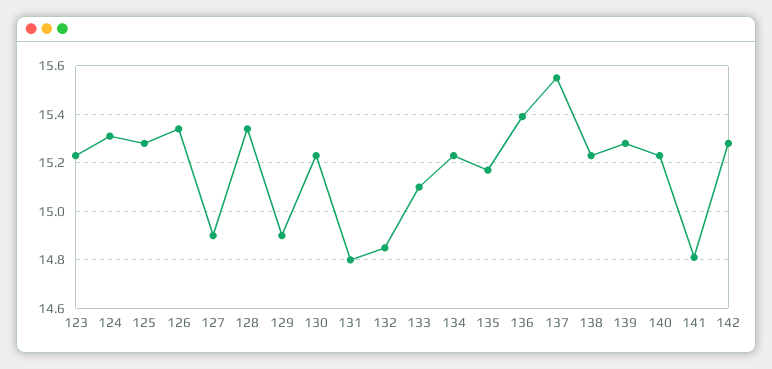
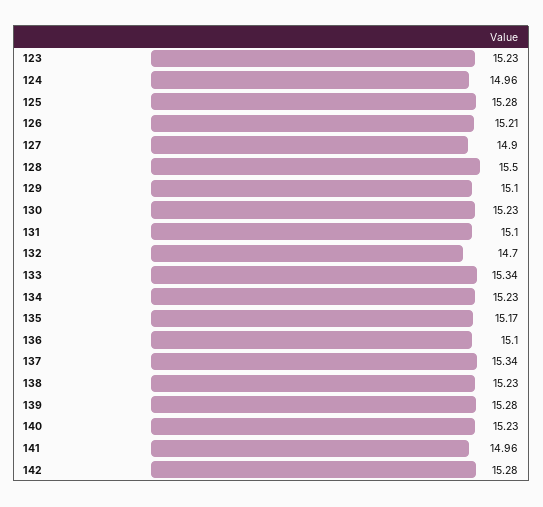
124: 15.3 -> 14.96
126: 15.35 -> 15.21
128: 15.35 -> 15.5
129: 14.9 -> 15.1
131: 14.8 -> 15.1
132: 14.85 -> 14.7
133: 15.1 -> 15.34
136: 15.4 -> 15.1
137: 15.55 -> 15.34
141: 14.8 -> 14.96

